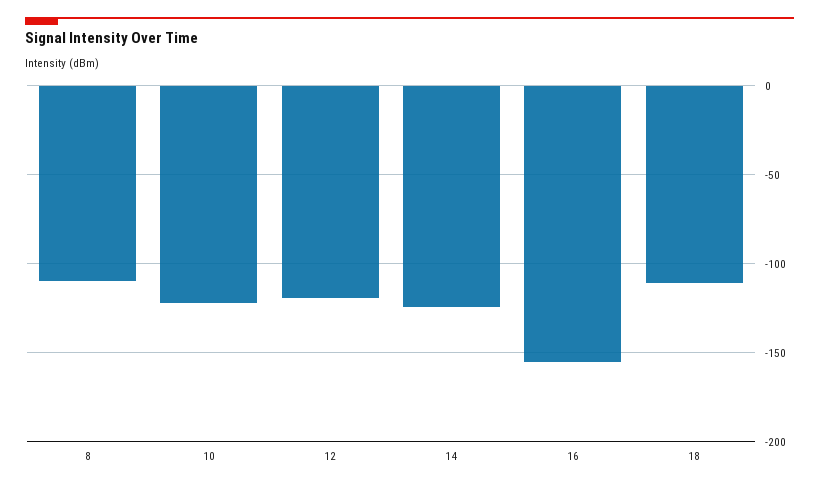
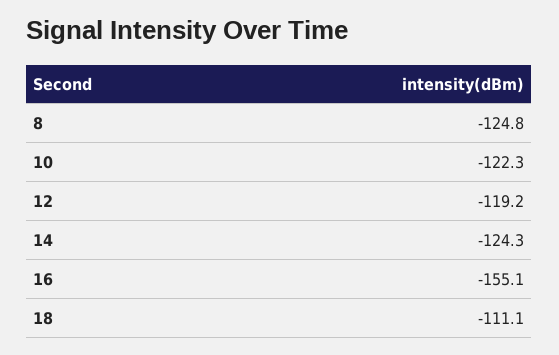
8: -110 -> -124.8

